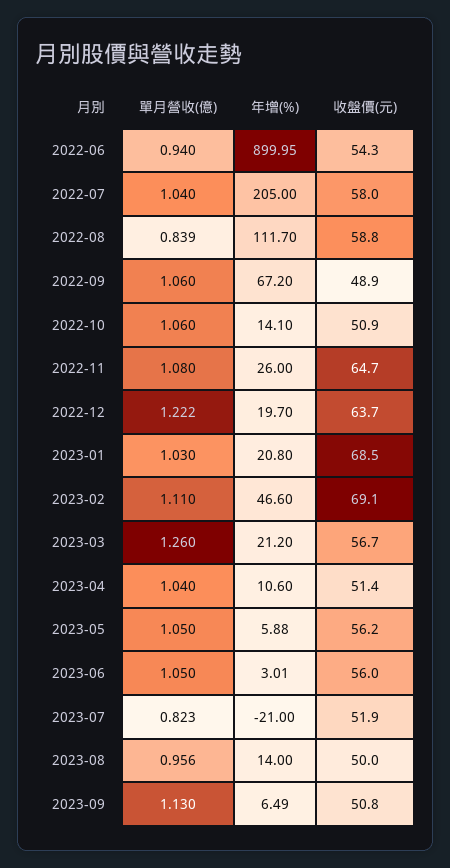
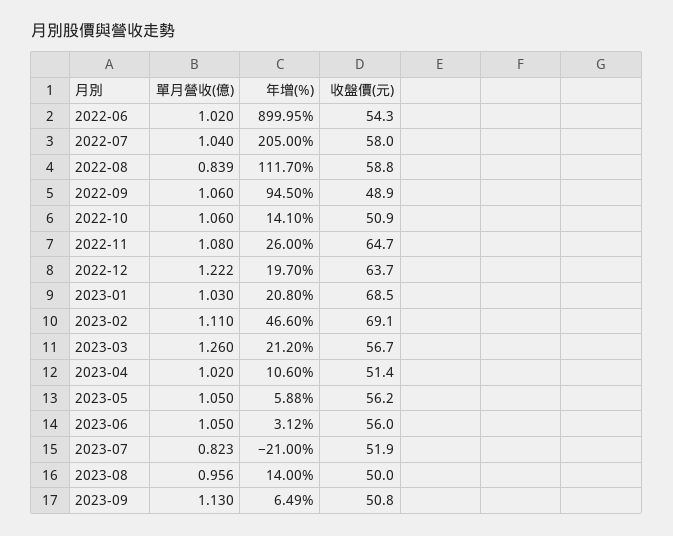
單月營收(億), 2022-06: 0.94 -> 1.02
年增(%), 2022-09: 67.2 -> 94.5
單月營收(億), 2023-04: 1.04 -> 1.02
年增(%), 2023-06: 3.01 -> 3.12

